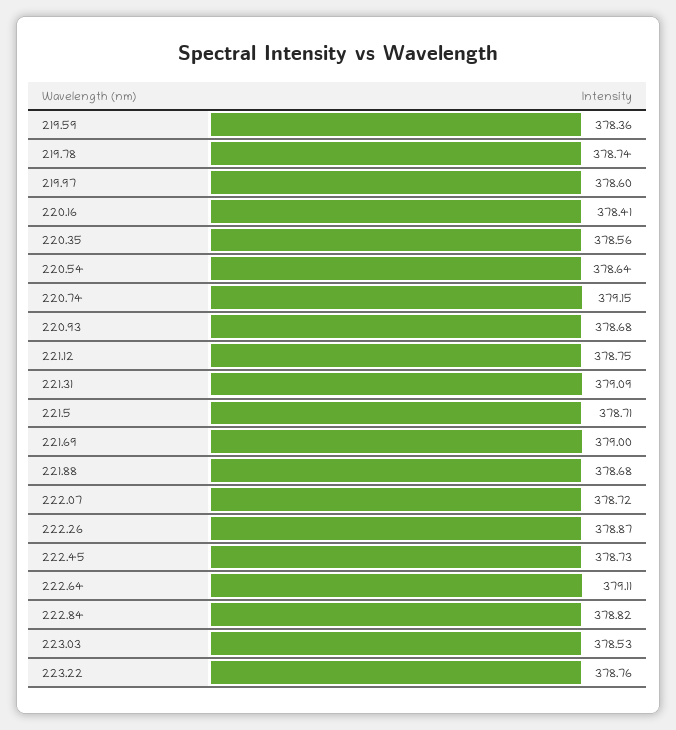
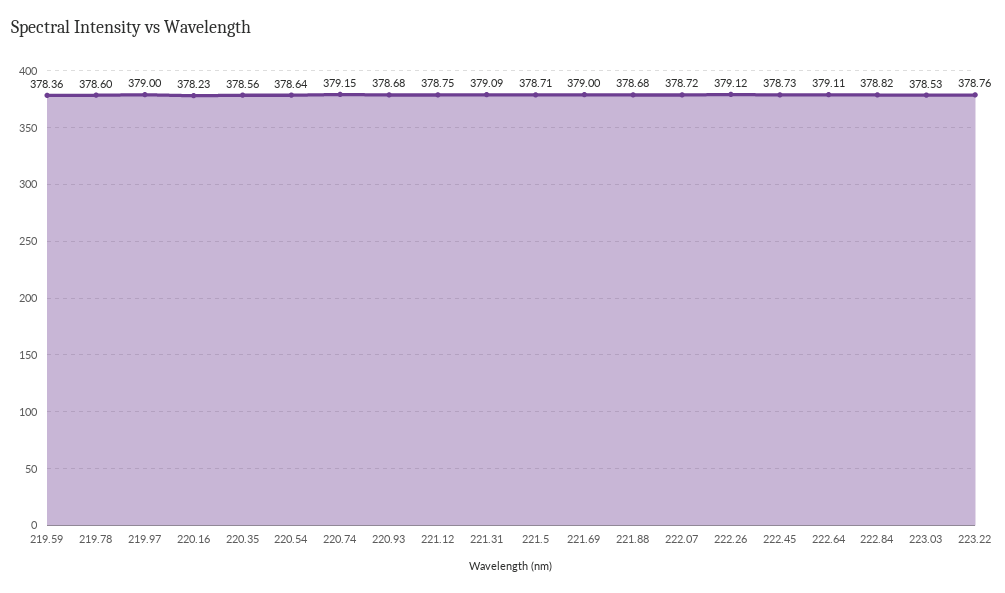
219.78: 378.74 -> 378.6
219.97: 378.6 -> 379
220.16: 378.41 -> 378.23
222.26: 378.87 -> 379.12

